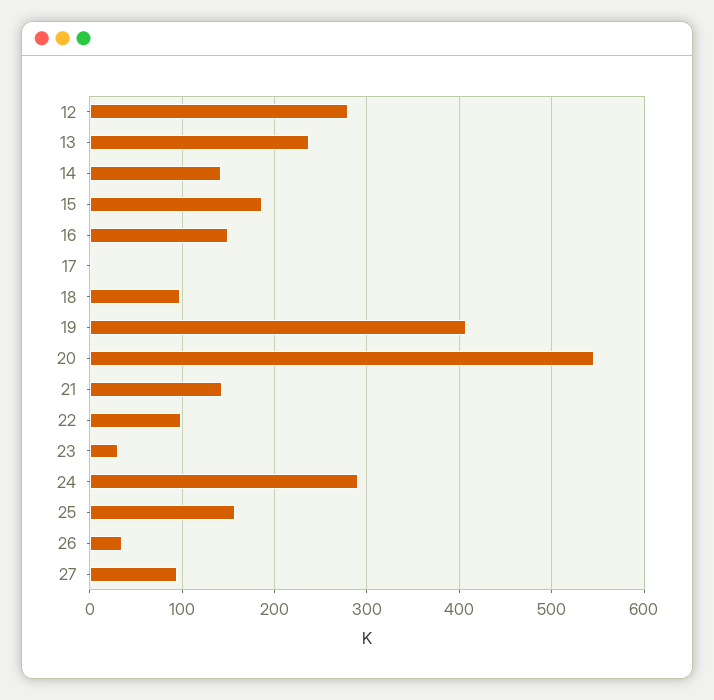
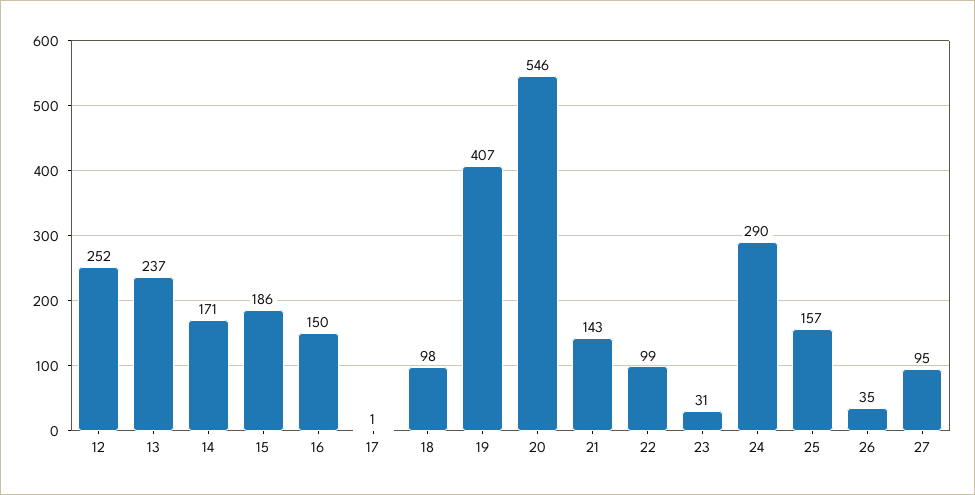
12: 280 -> 252
14: 140 -> 171

